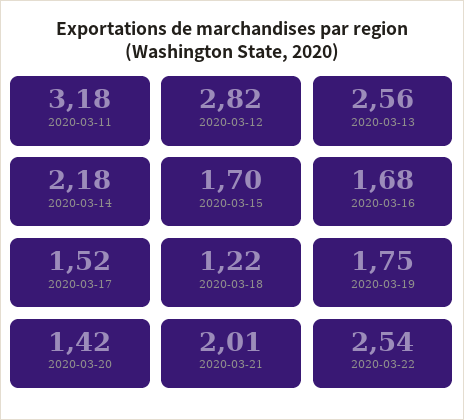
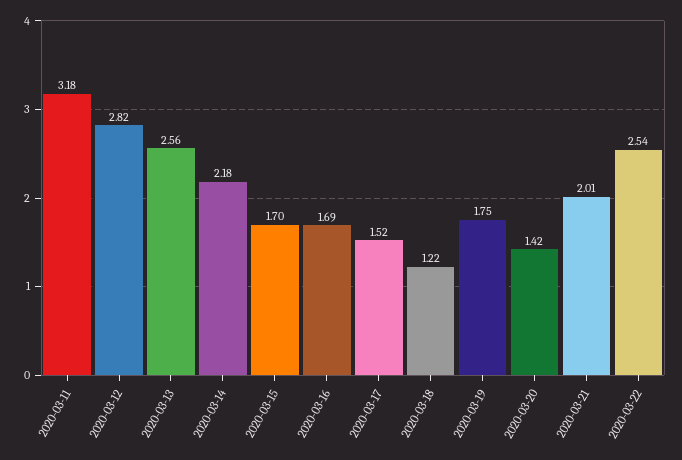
2020-03-16: 1.68 -> 1.69

